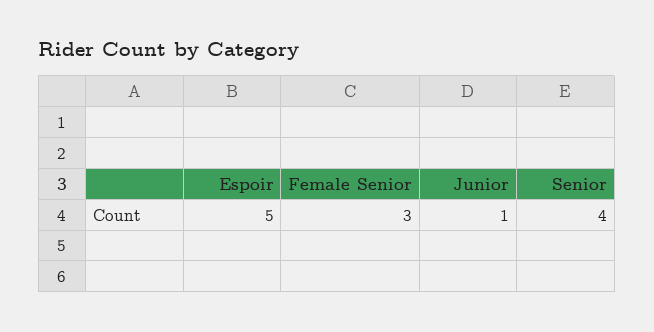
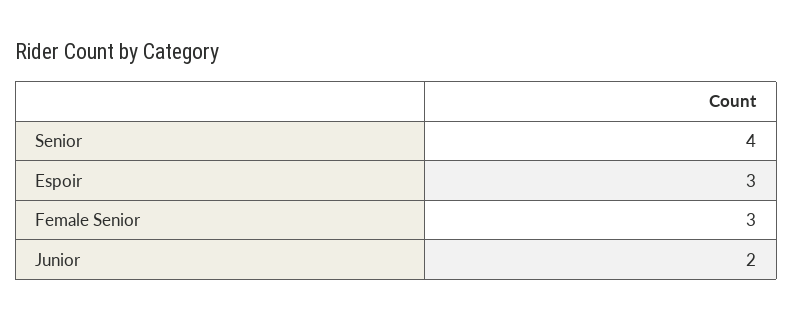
Espoir: 5 -> 3
Junior: 1 -> 2

